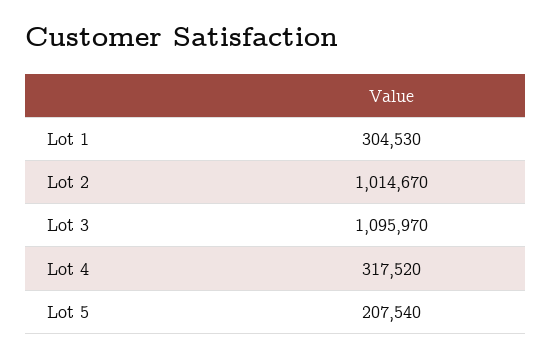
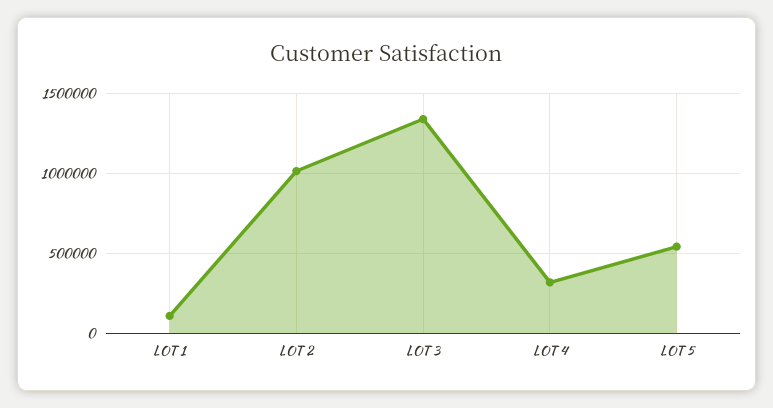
Lot 1: 304530 -> 100000
Lot 3: 1095970 -> 1350000
Lot 5: 207540 -> 550000

